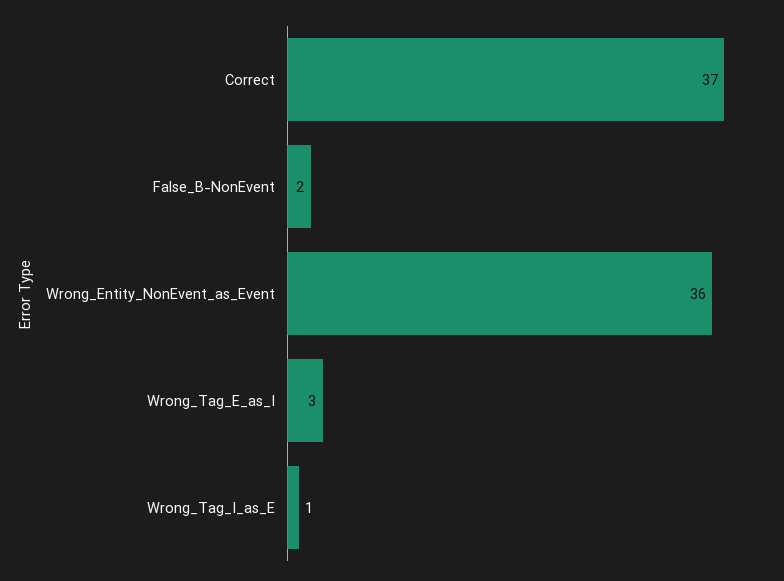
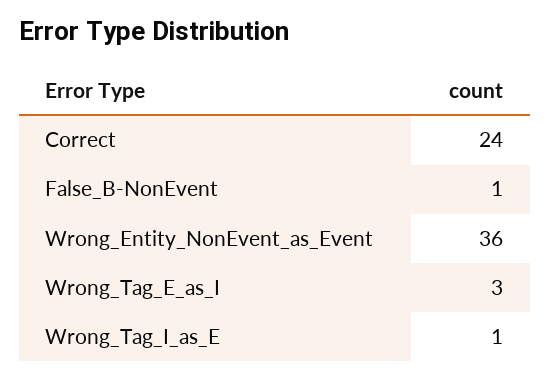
Correct: 37 -> 24
False_B-NonEvent: 2 -> 1

